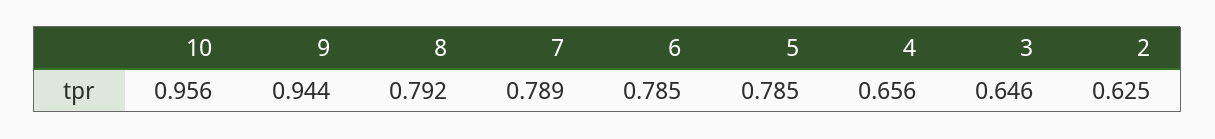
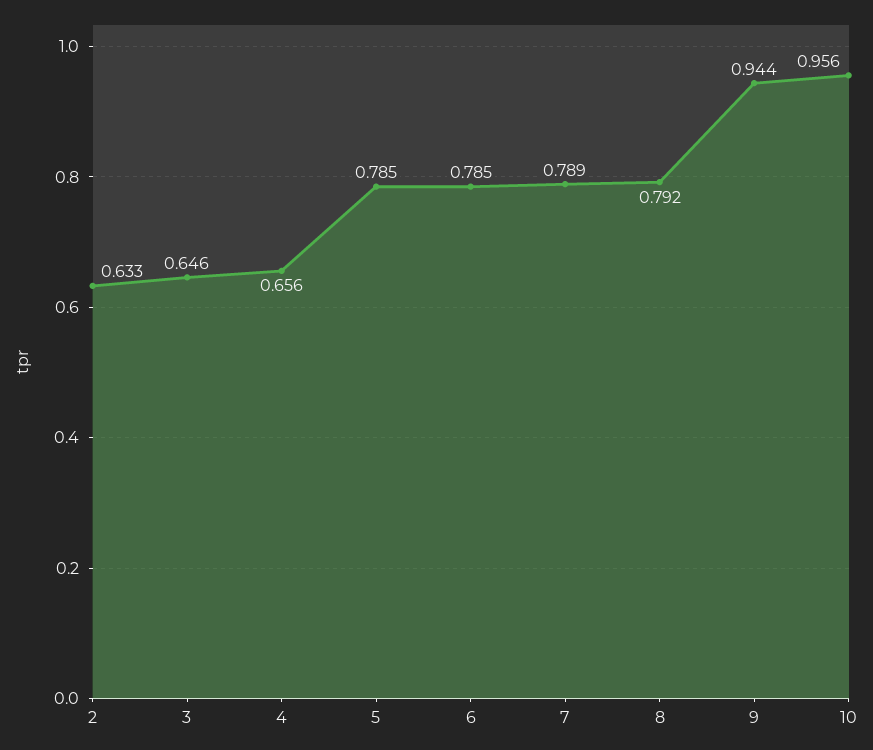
2: 0.625 -> 0.633

